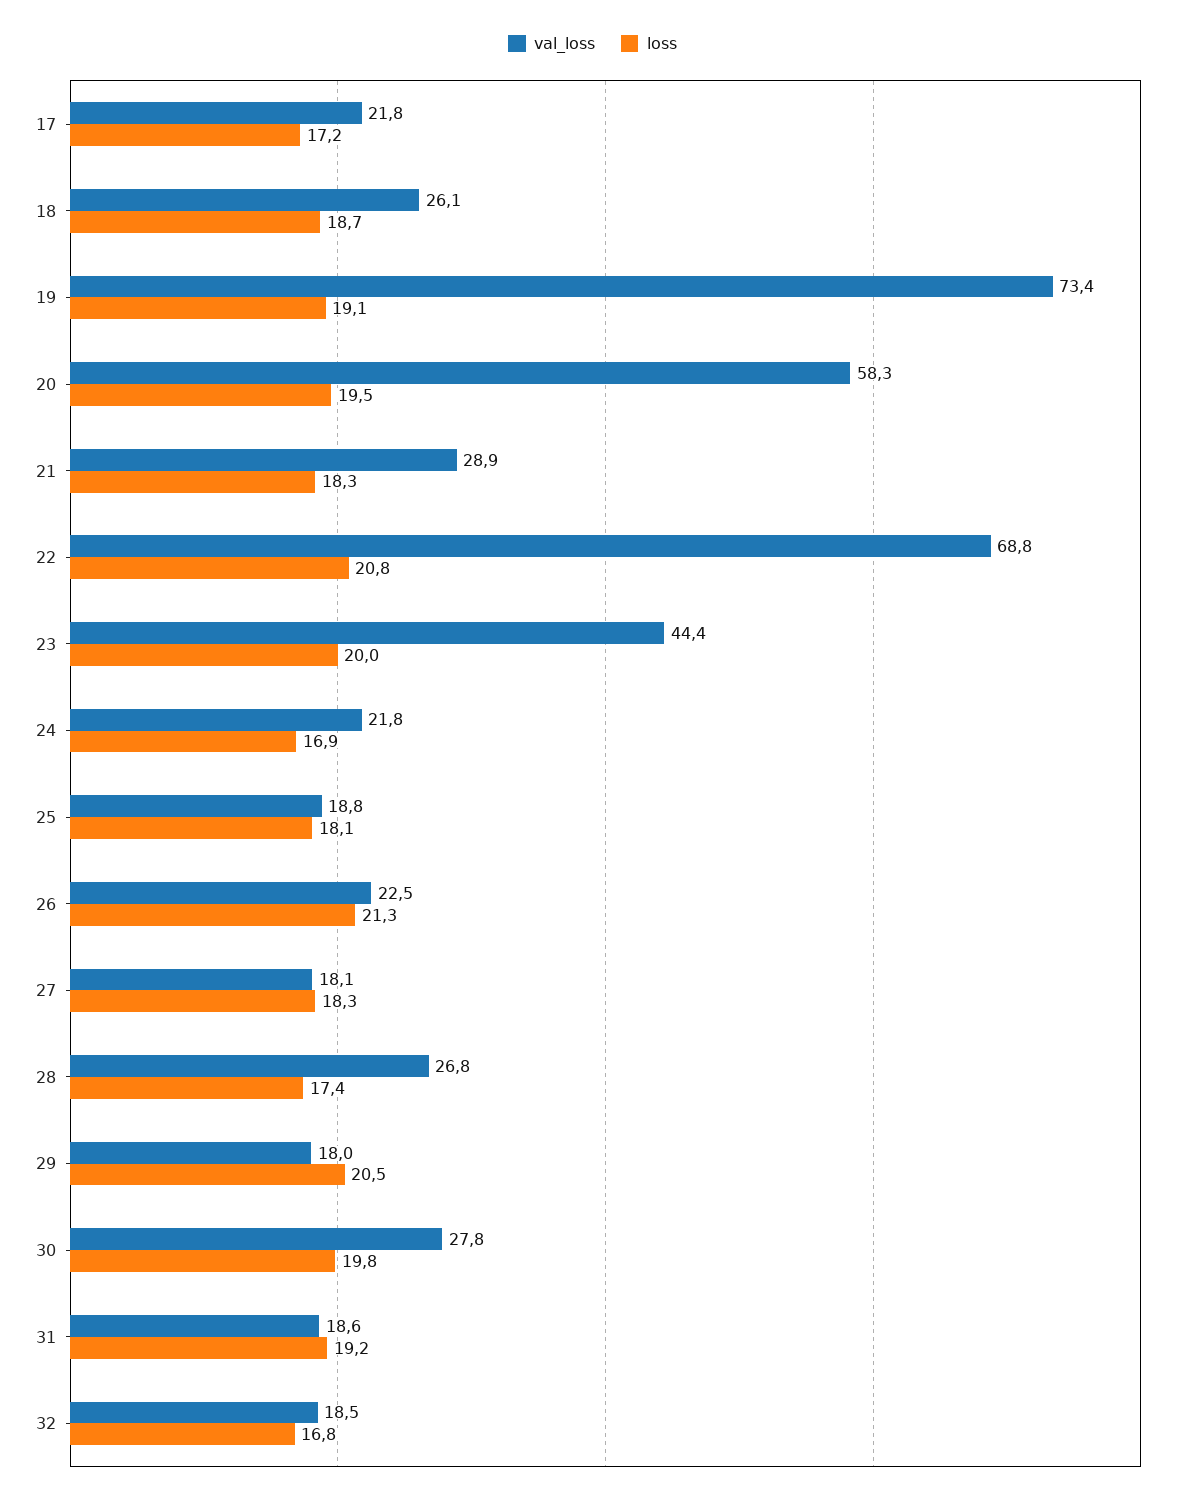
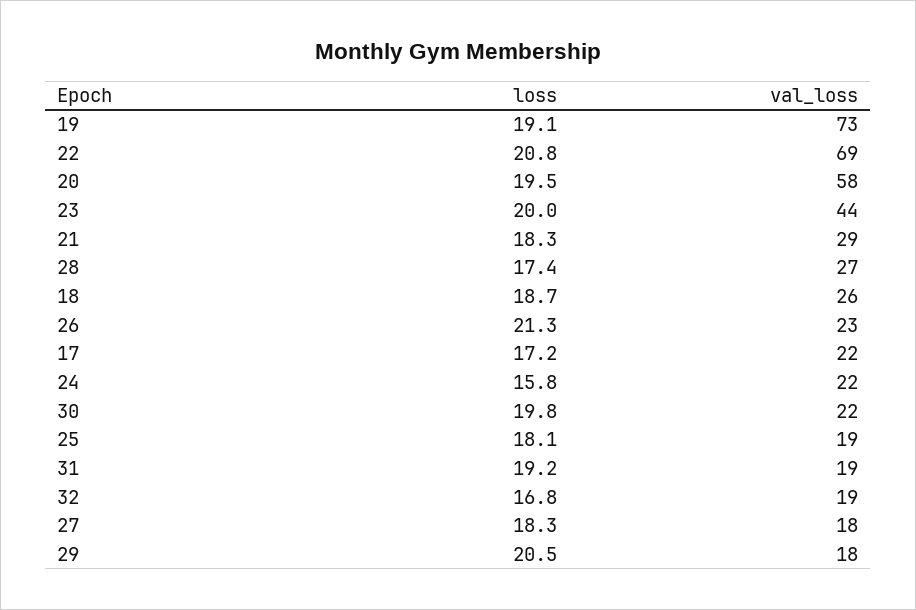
loss, 24: 16.9 -> 15.8
val_loss, 30: 27.8 -> 22

